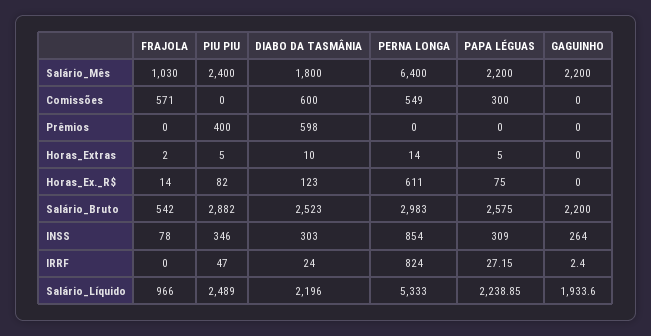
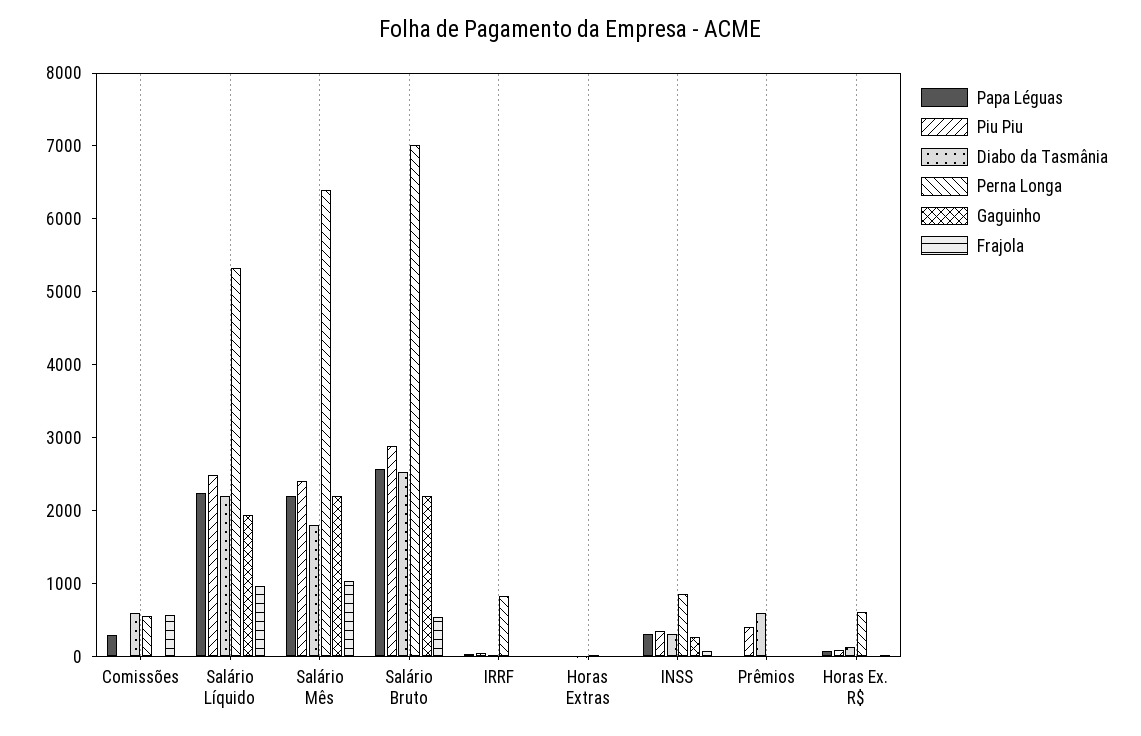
PERNA LONGA, Salário_Bruto: 2983 -> 7000

